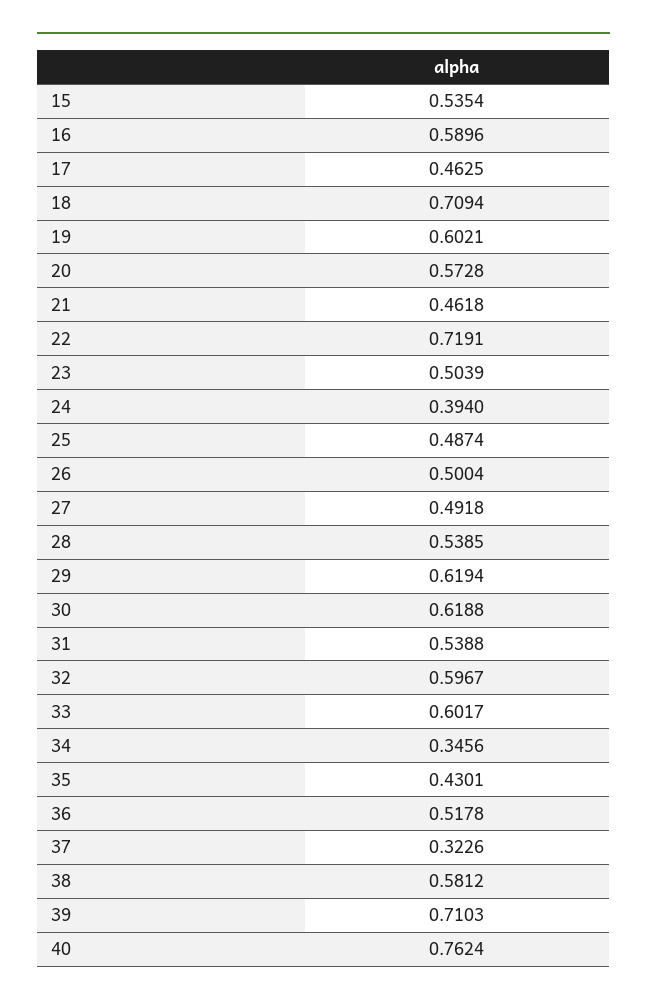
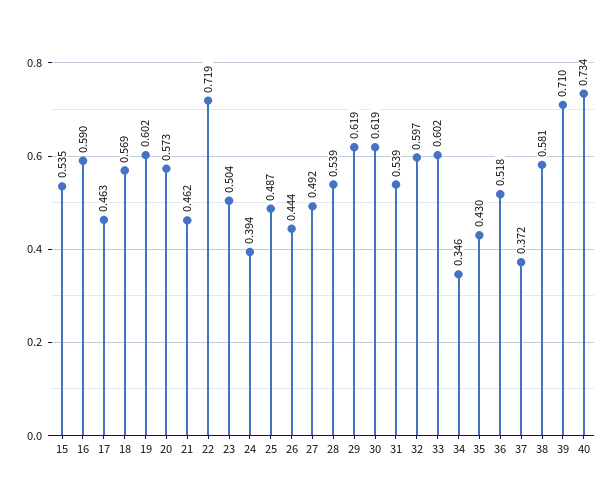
18: 0.7094 -> 0.569
26: 0.5004 -> 0.444
37: 0.3226 -> 0.372
40: 0.7624 -> 0.734

